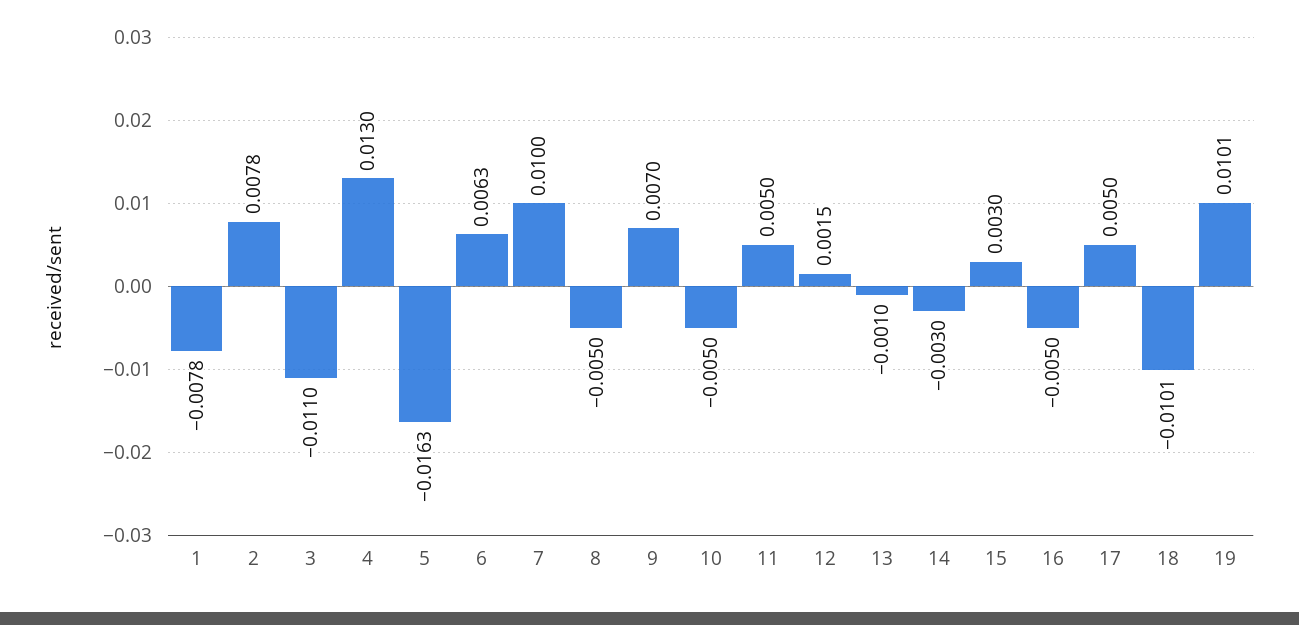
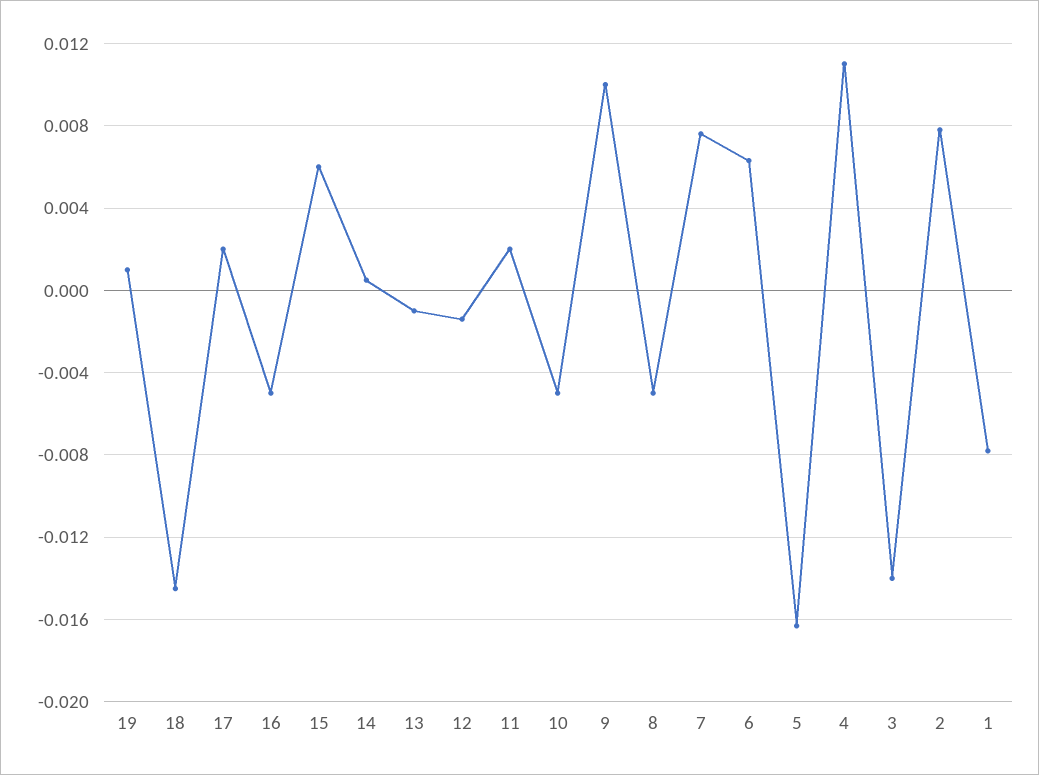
3: -0.011 -> -0.014
4: 0.013 -> 0.011
7: 0.01 -> 0.0075
9: 0.007 -> 0.01
11: 0.005 -> 0.002
12: 0.0015 -> -0.0015
14: -0.003 -> 0.0005
15: 0.003 -> 0.006
17: 0.005 -> 0.002
18: -0.0101 -> -0.0145
19: 0.0101 -> 0.001

